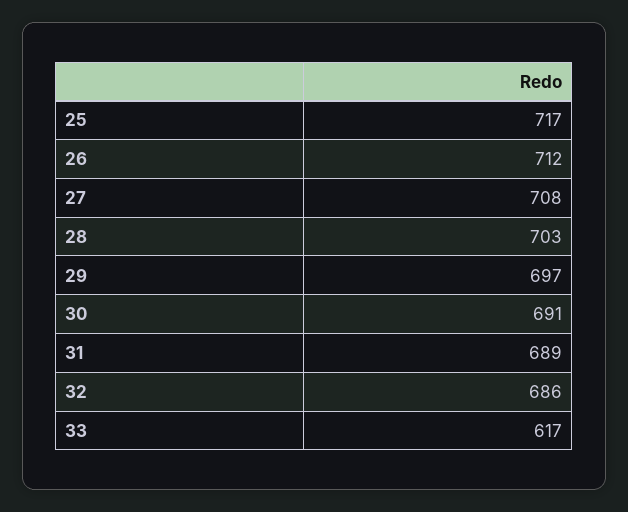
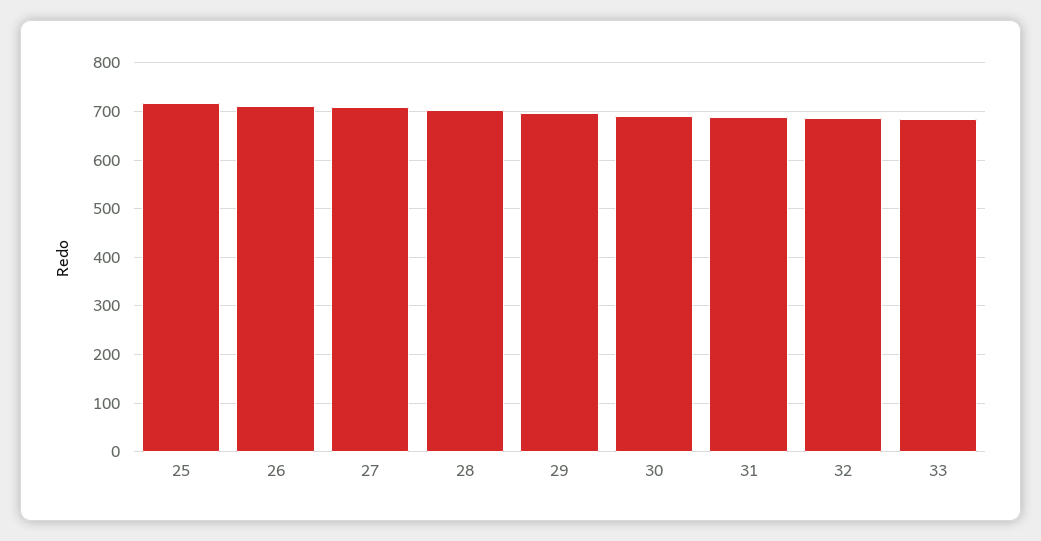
33: 617 -> 680

